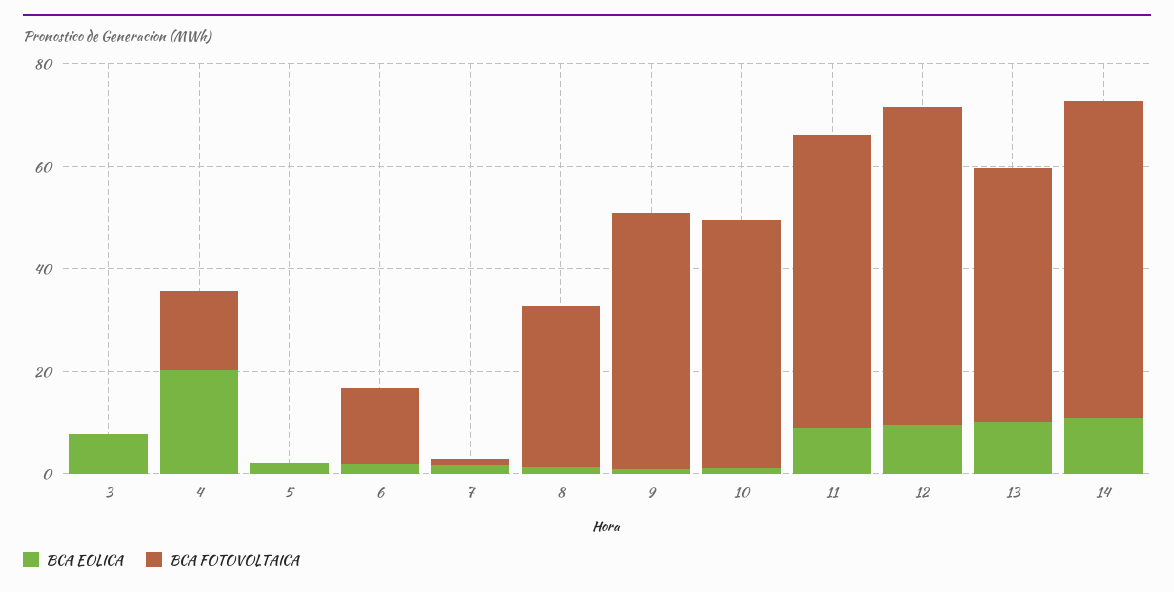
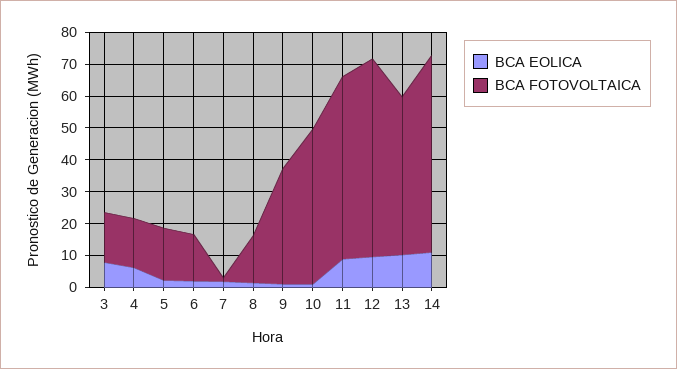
BCA FOTOVOLTAICA, 3: 0 -> 15
BCA EOLICA, 4: 20 -> 5
BCA FOTOVOLTAICA, 5: 0 -> 15
BCA FOTOVOLTAICA, 8: 30 -> 15
BCA FOTOVOLTAICA, 9: 50 -> 35

